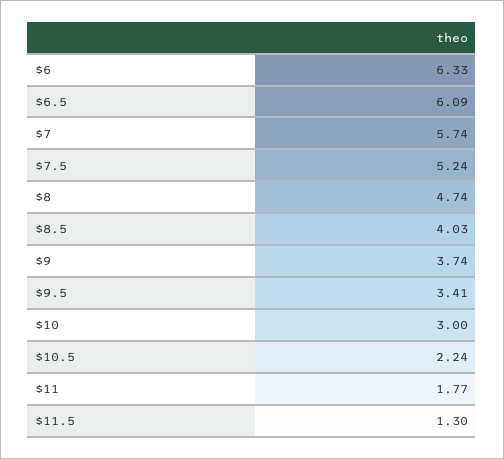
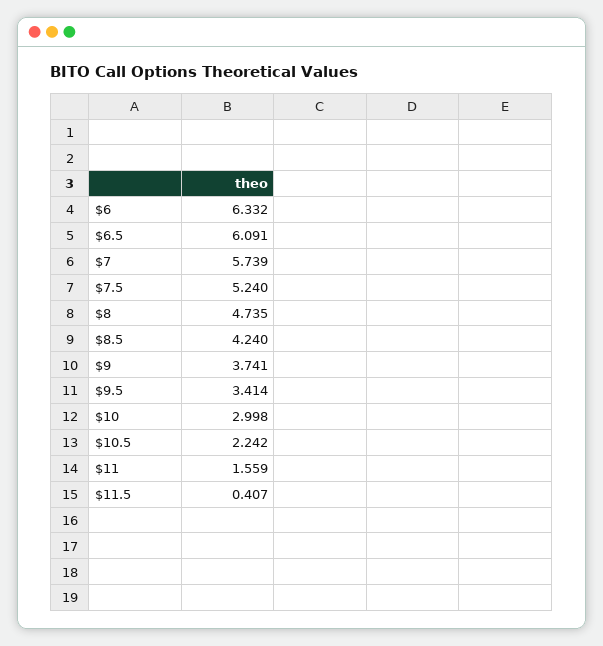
$8.5: 4.03 -> 4.24
$11: 1.77 -> 1.559
$11.5: 1.3 -> 0.407

